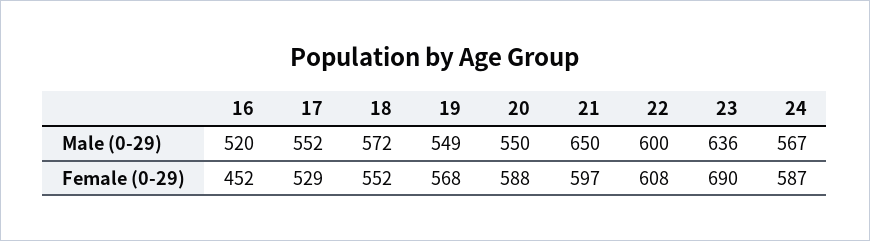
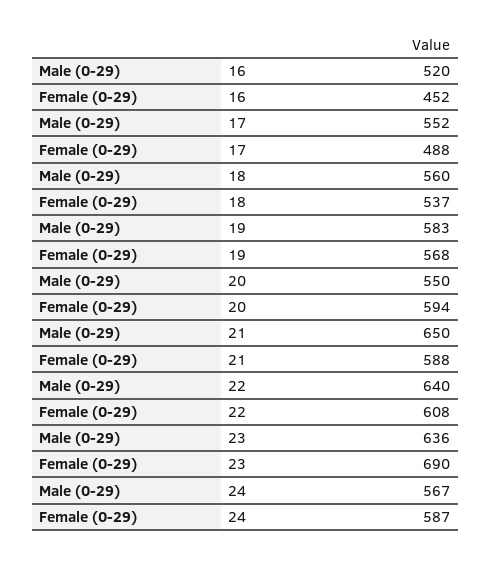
18, Male (0-29): 572 -> 560
19, Male (0-29): 549 -> 583
22, Male (0-29): 600 -> 640
17, Female (0-29): 529 -> 488
18, Female (0-29): 552 -> 537
20, Female (0-29): 588 -> 594
21, Female (0-29): 597 -> 588

